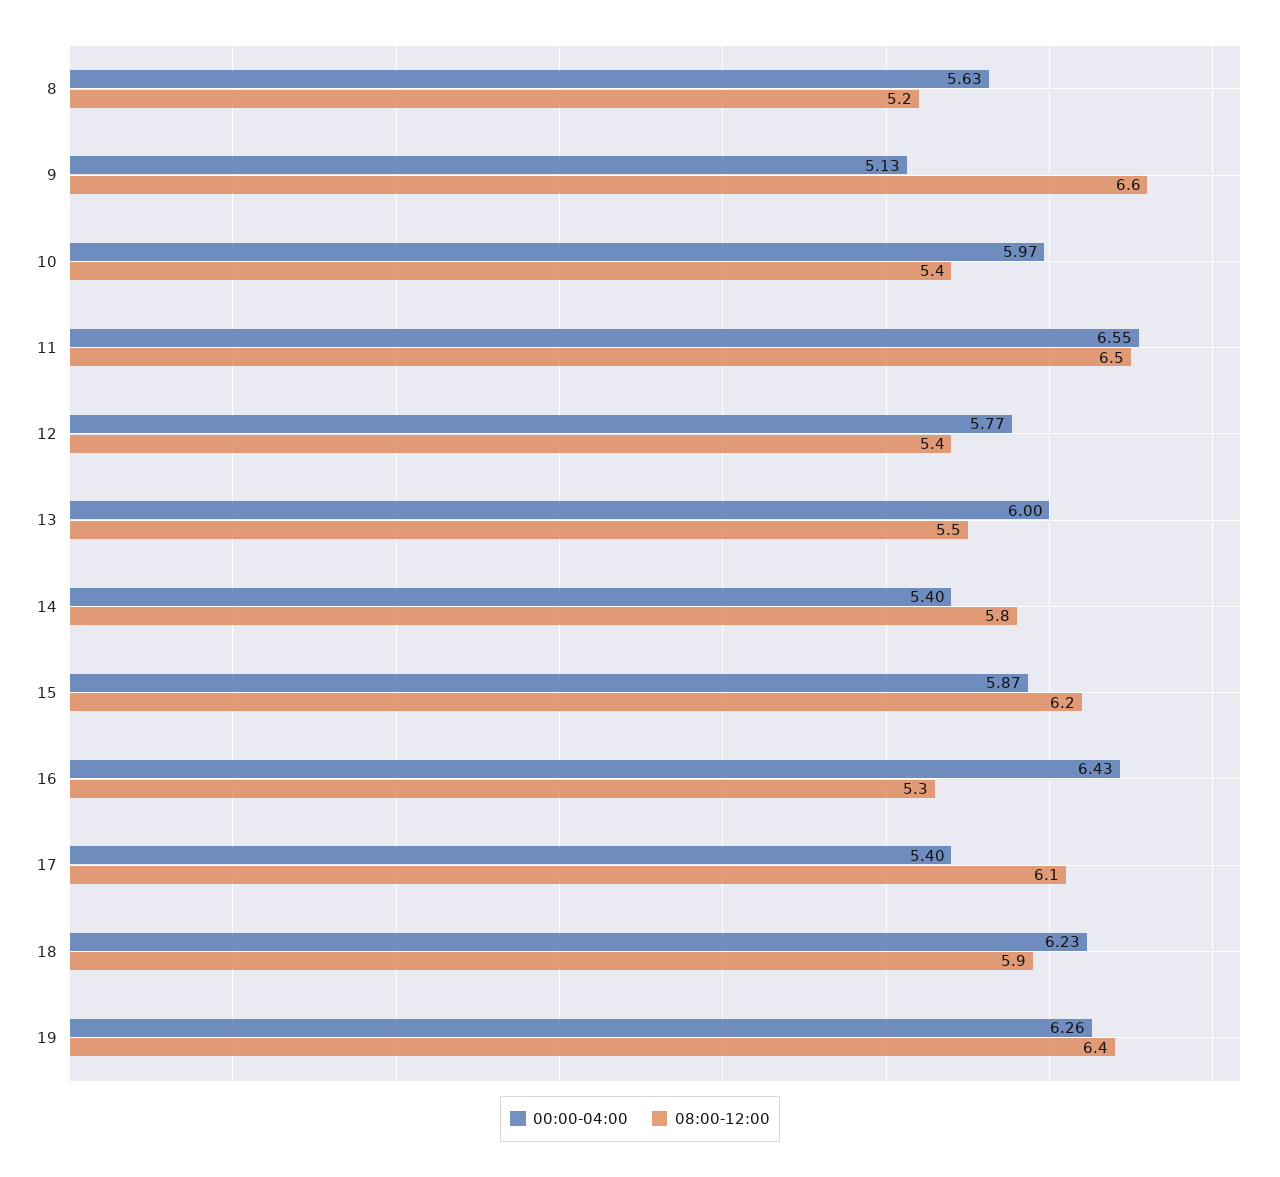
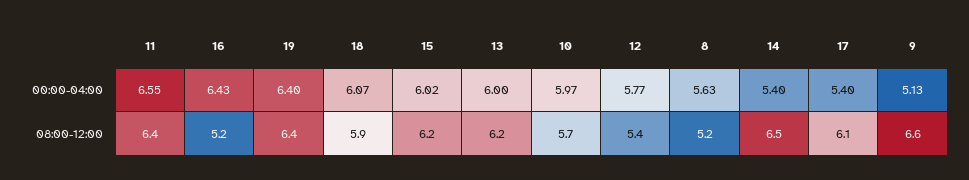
08:00-12:00, 10: 5.4 -> 5.7
08:00-12:00, 11: 6.5 -> 6.4
08:00-12:00, 13: 5.5 -> 6.2
08:00-12:00, 14: 5.8 -> 6.5
00:00-04:00, 15: 5.87 -> 6.02
08:00-12:00, 16: 5.3 -> 5.2
00:00-04:00, 18: 6.23 -> 6.07
00:00-04:00, 19: 6.26 -> 6.4

